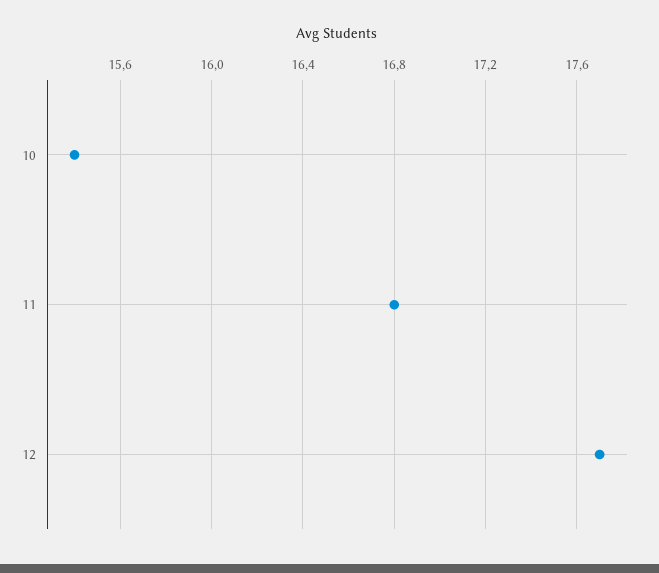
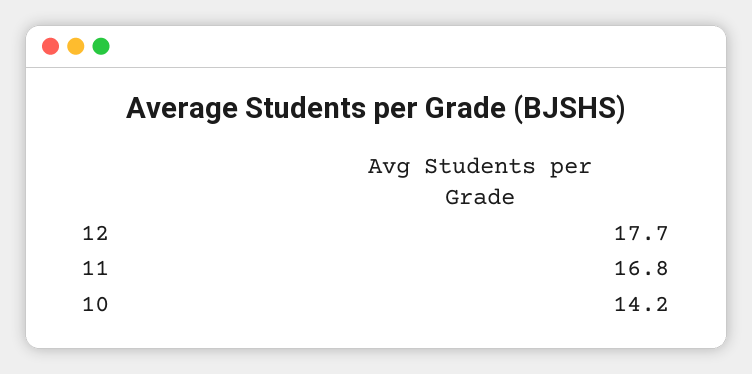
10: 15.4 -> 14.2

